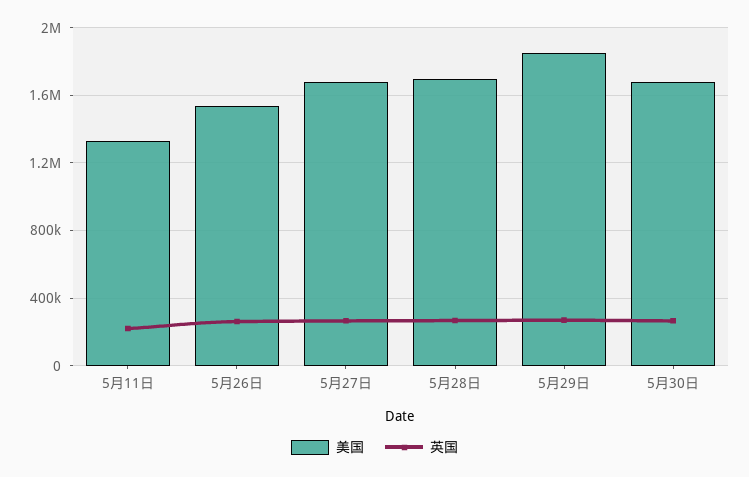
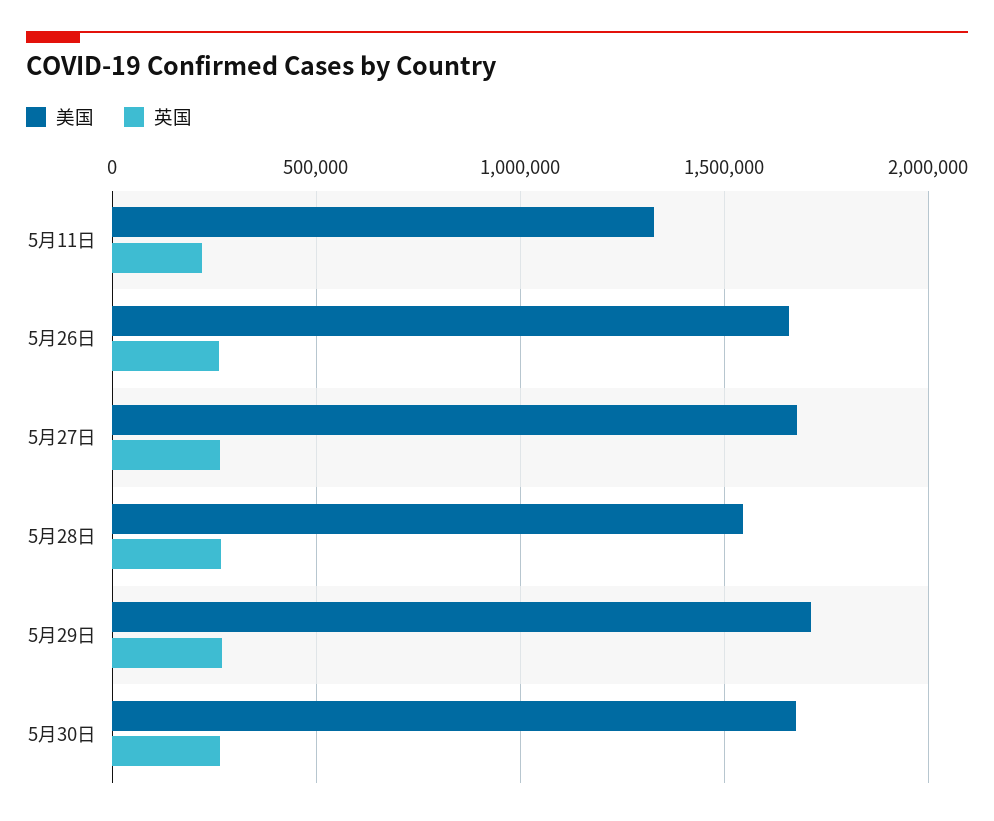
美国, 5月26日: 1550000 -> 1650000
美国, 5月28日: 1700000 -> 1550000
美国, 5月29日: 1850000 -> 1700000

